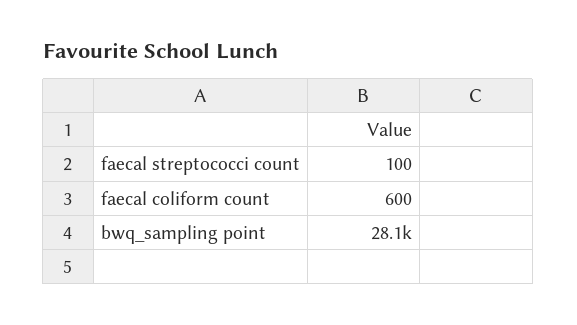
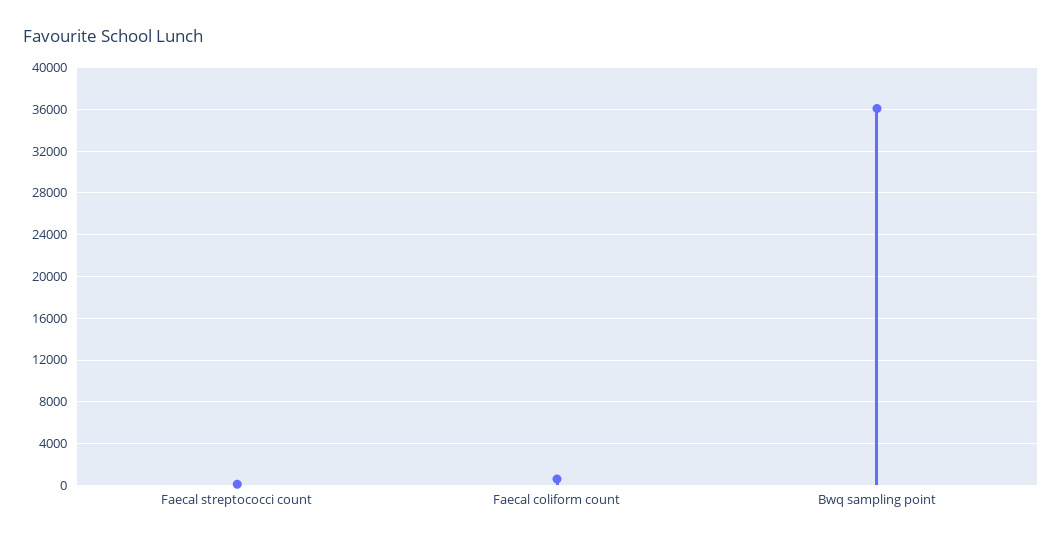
bwq_sampling point: 28100 -> 36000

